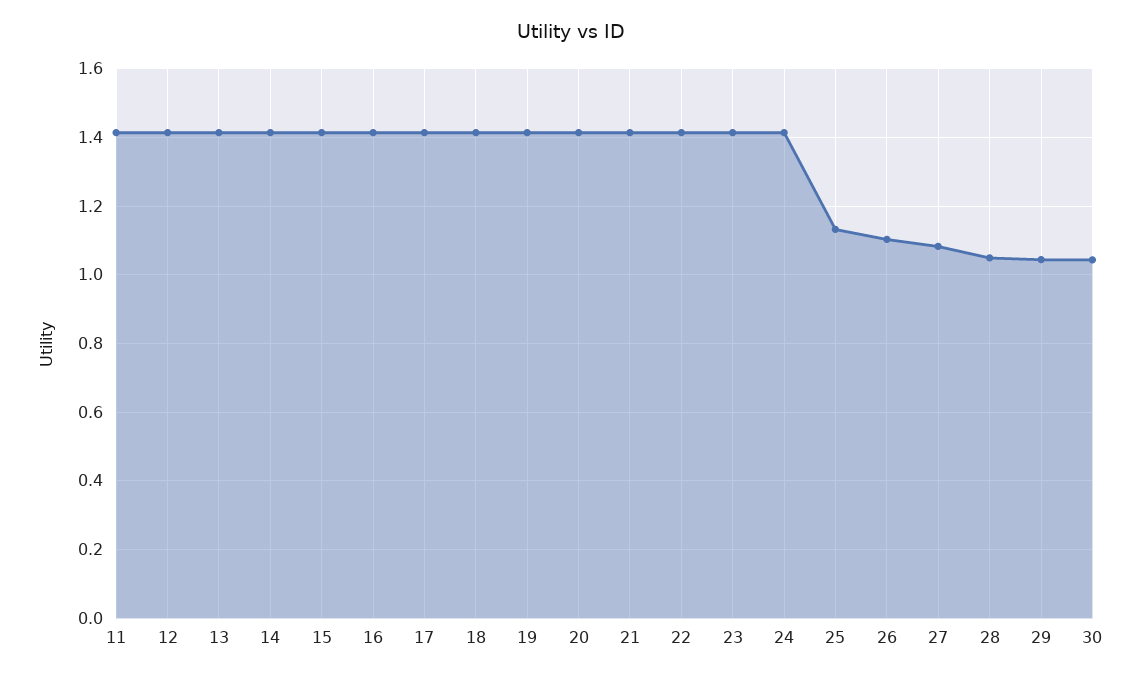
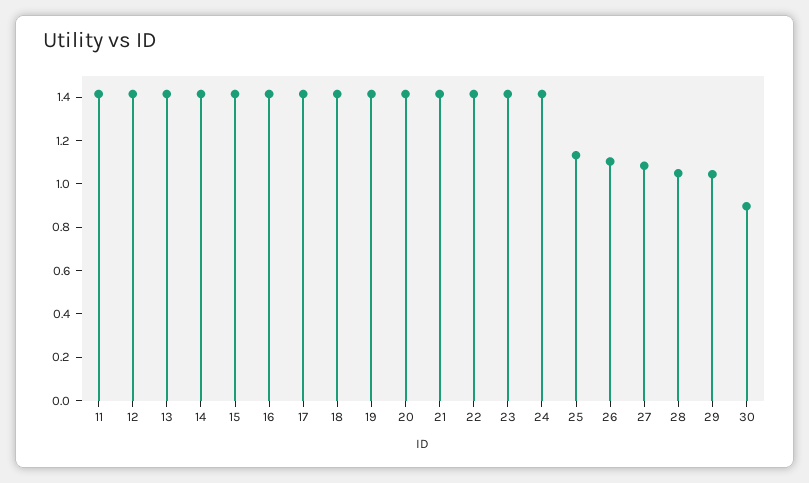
30: 1.04 -> 0.9

